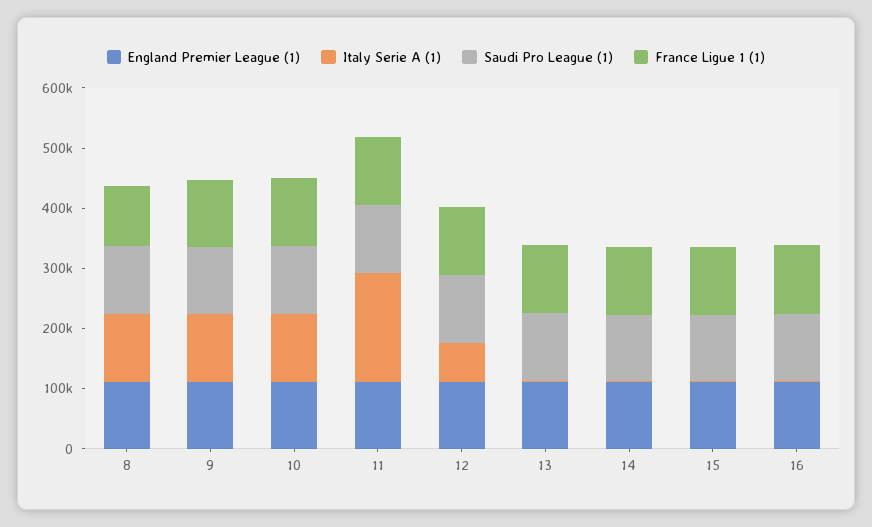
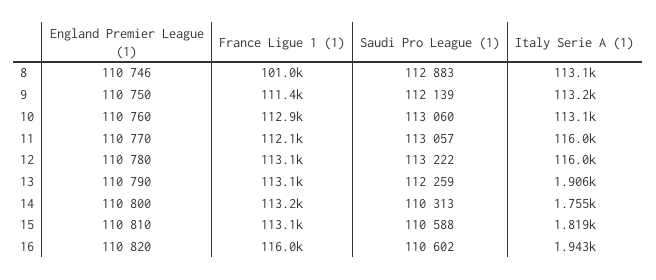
Italy Serie A (1), 11: 180000 -> 116000
Italy Serie A (1), 12: 60000 -> 116000

